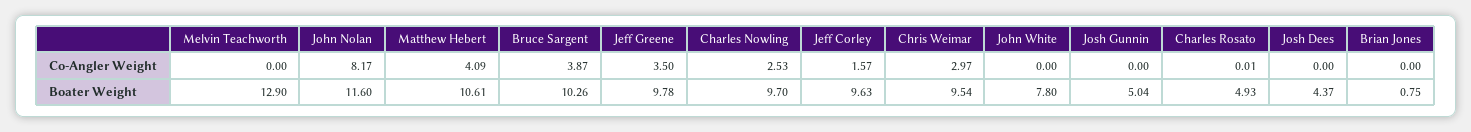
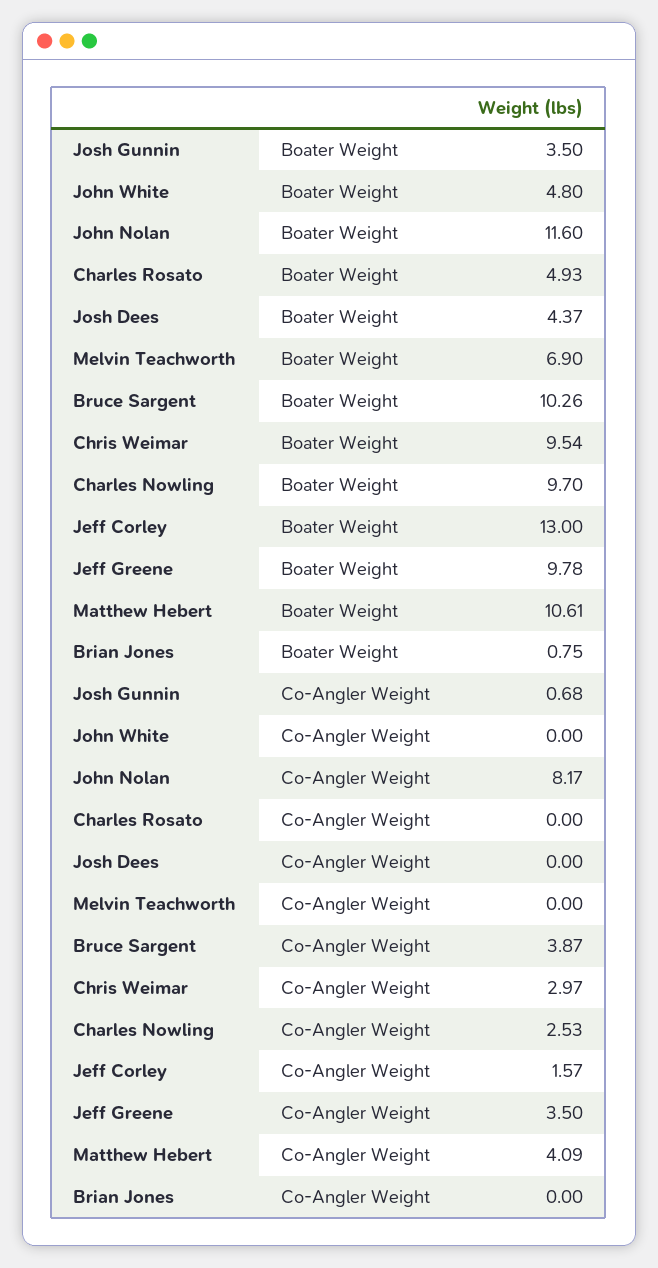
Josh Gunnin, Co-Angler Weight: 0 -> 0.68
Charles Rosato, Co-Angler Weight: 0.01 -> 0
Melvin Teachworth, Boater Weight: 12.9 -> 6.9
Jeff Corley, Boater Weight: 9.63 -> 13
John White, Boater Weight: 7.8 -> 4.8
Josh Gunnin, Boater Weight: 5.04 -> 3.5

